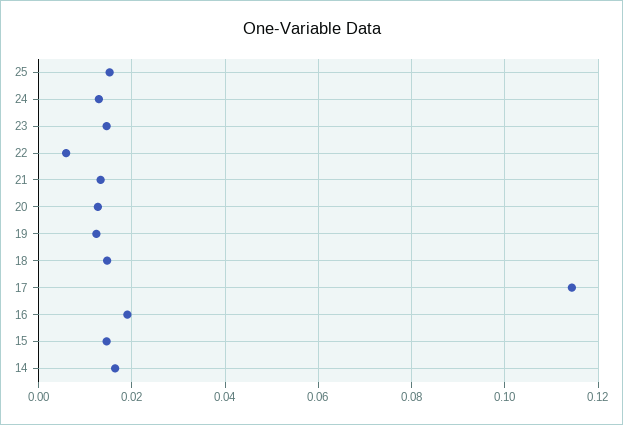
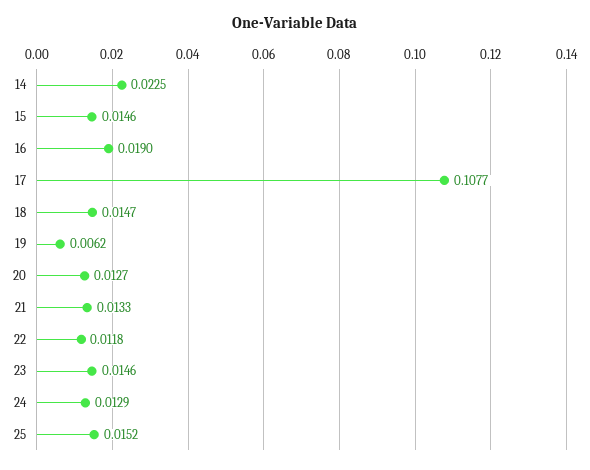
22: 0.006 -> 0.0118
19: 0.012 -> 0.0062
17: 0.114 -> 0.1077
14: 0.016 -> 0.0225

